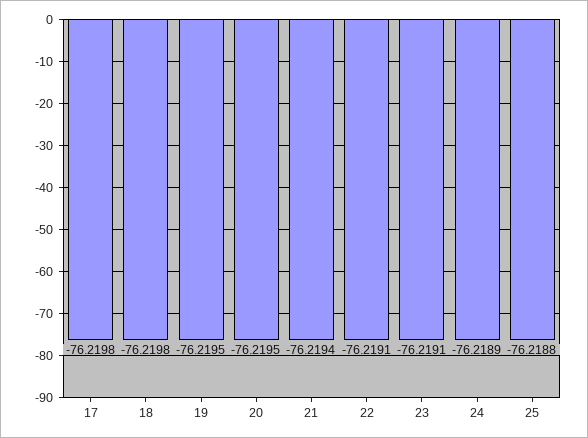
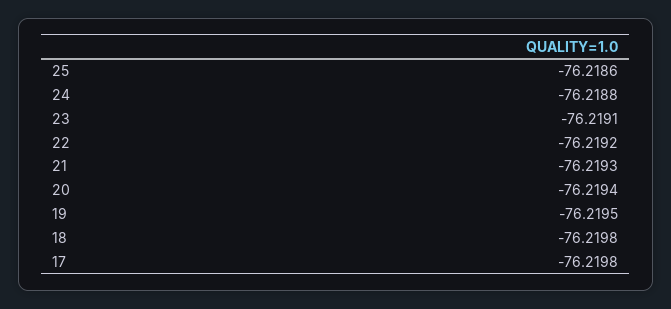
20: -76.2195 -> -76.2194
21: -76.2194 -> -76.2193
22: -76.2191 -> -76.2192
24: -76.2189 -> -76.2188
25: -76.2188 -> -76.2186

